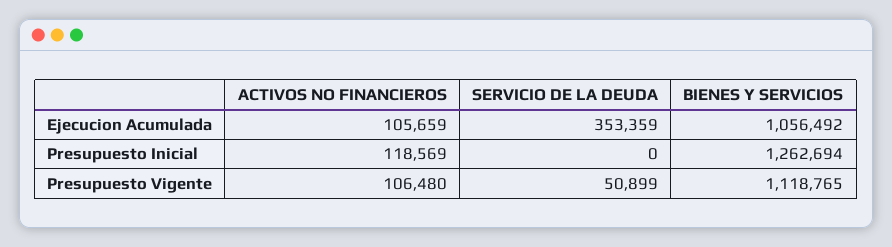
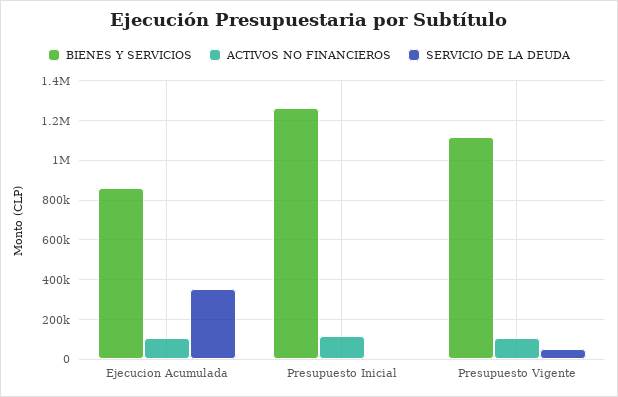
BIENES Y SERVICIOS, Ejecucion Acumulada: 1056492 -> 850000

